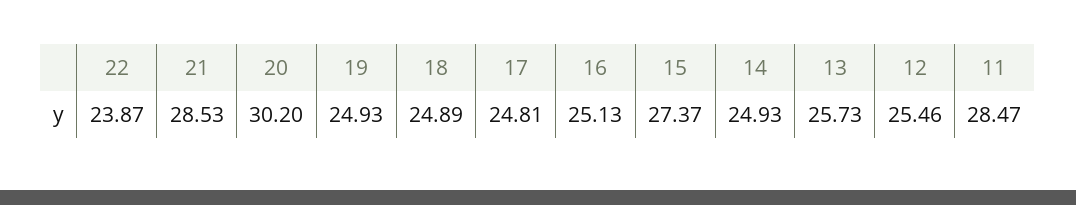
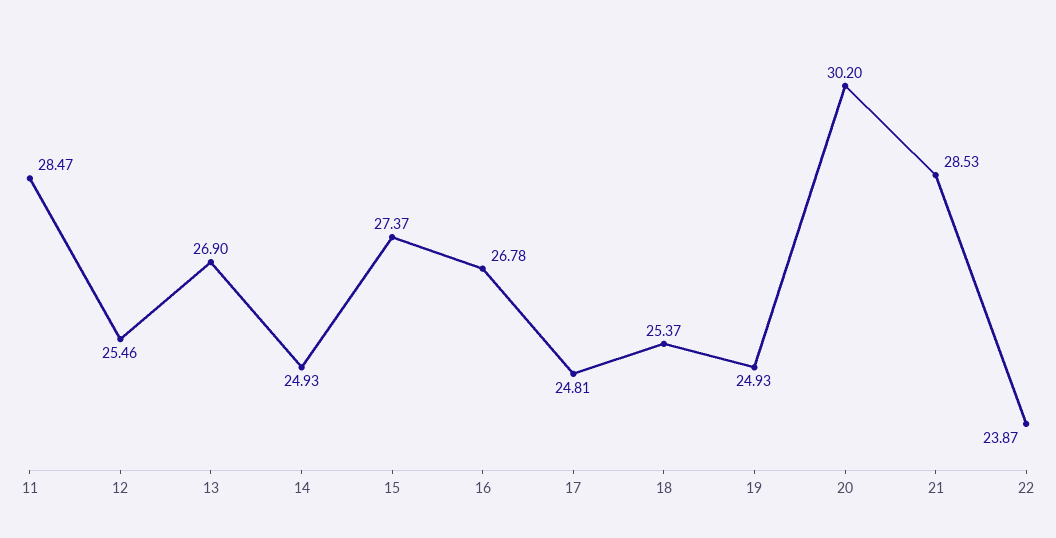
18: 24.89 -> 25.37
16: 25.13 -> 26.78
13: 25.73 -> 26.9

